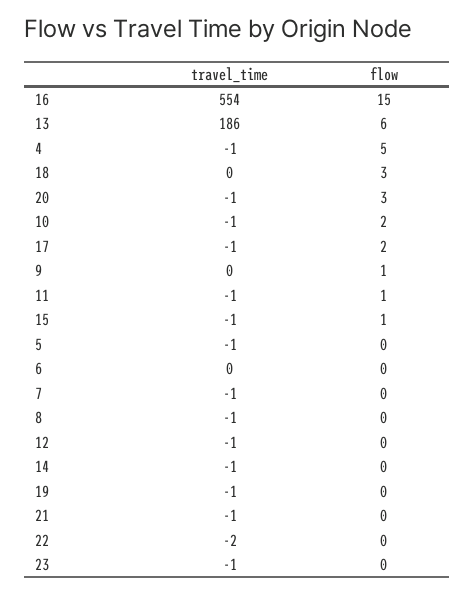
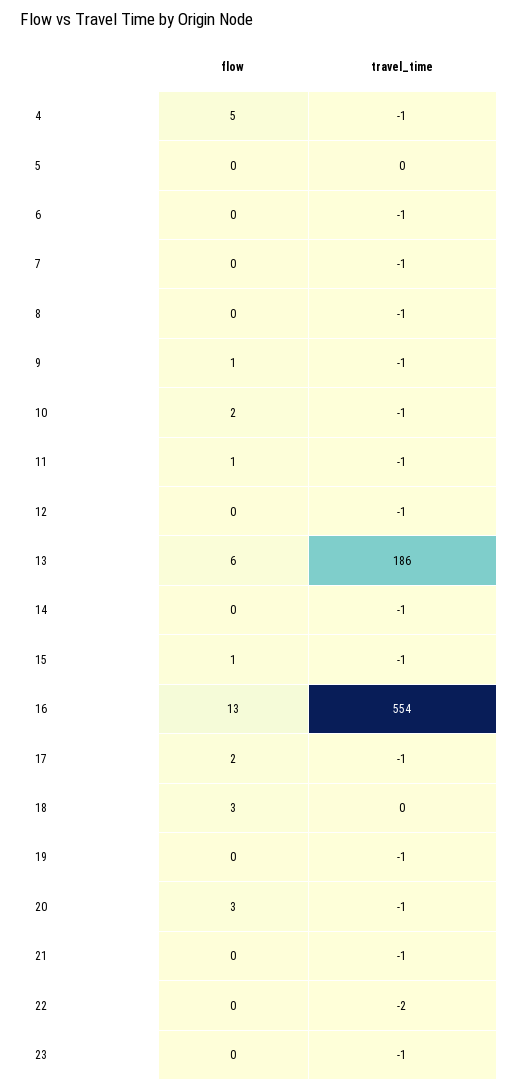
flow, 16: 15 -> 13
travel_time, 9: 0 -> -1
travel_time, 5: -1 -> 0
travel_time, 6: 0 -> -1

